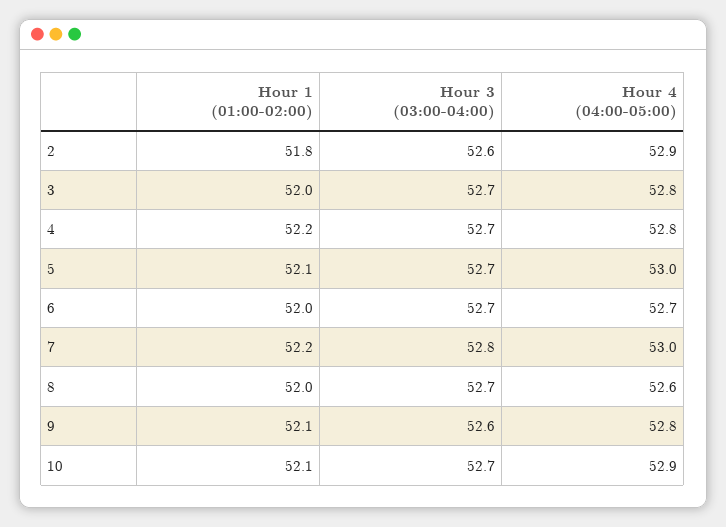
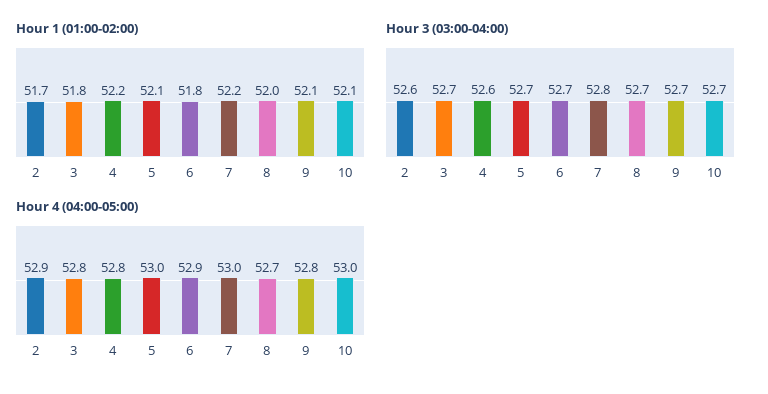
Hour 1 (01:00-02:00), 2: 51.8 -> 51.7
Hour 1 (01:00-02:00), 3: 52 -> 51.8
Hour 3 (03:00-04:00), 4: 52.7 -> 52.6
Hour 1 (01:00-02:00), 6: 52 -> 51.8
Hour 4 (04:00-05:00), 6: 52.7 -> 52.9
Hour 4 (04:00-05:00), 8: 52.6 -> 52.7
Hour 3 (03:00-04:00), 9: 52.6 -> 52.7
Hour 4 (04:00-05:00), 10: 52.9 -> 53

